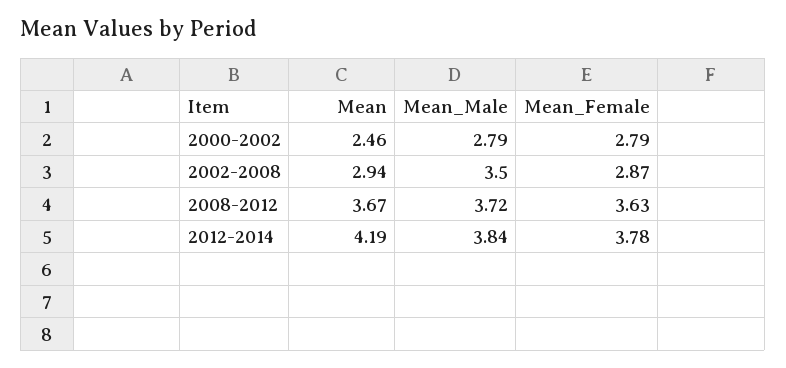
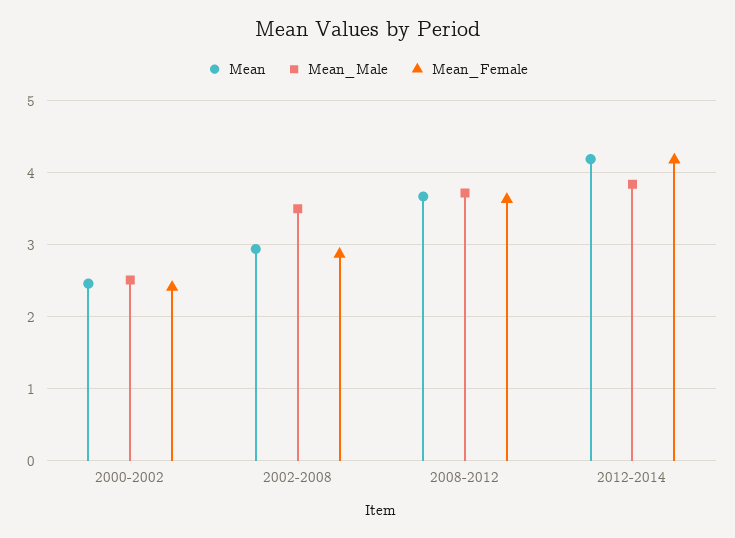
Mean_Male, 2000-2002: 2.79 -> 2.5
Mean_Female, 2000-2002: 2.79 -> 2.4
Mean_Female, 2012-2014: 3.78 -> 4.2

